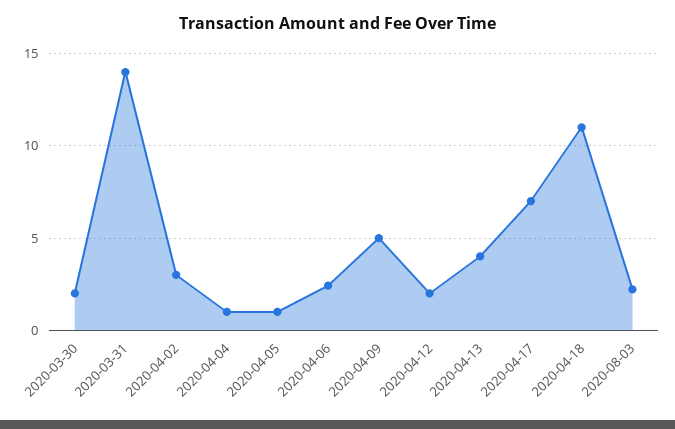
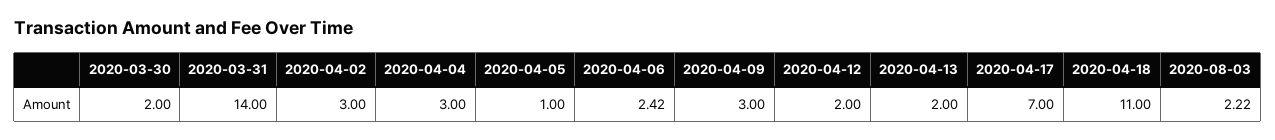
2020-04-04: 1 -> 3
2020-04-09: 5 -> 3
2020-04-13: 4 -> 2

